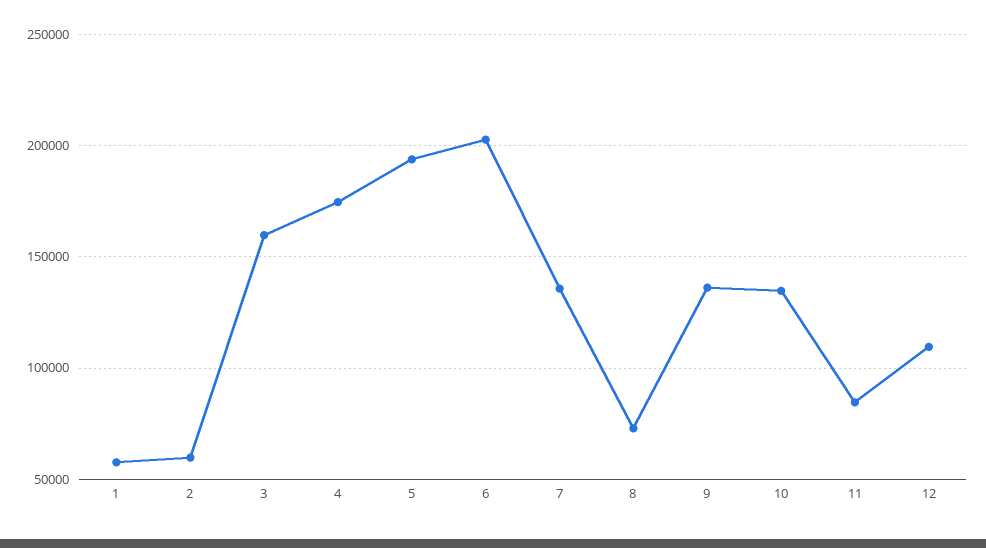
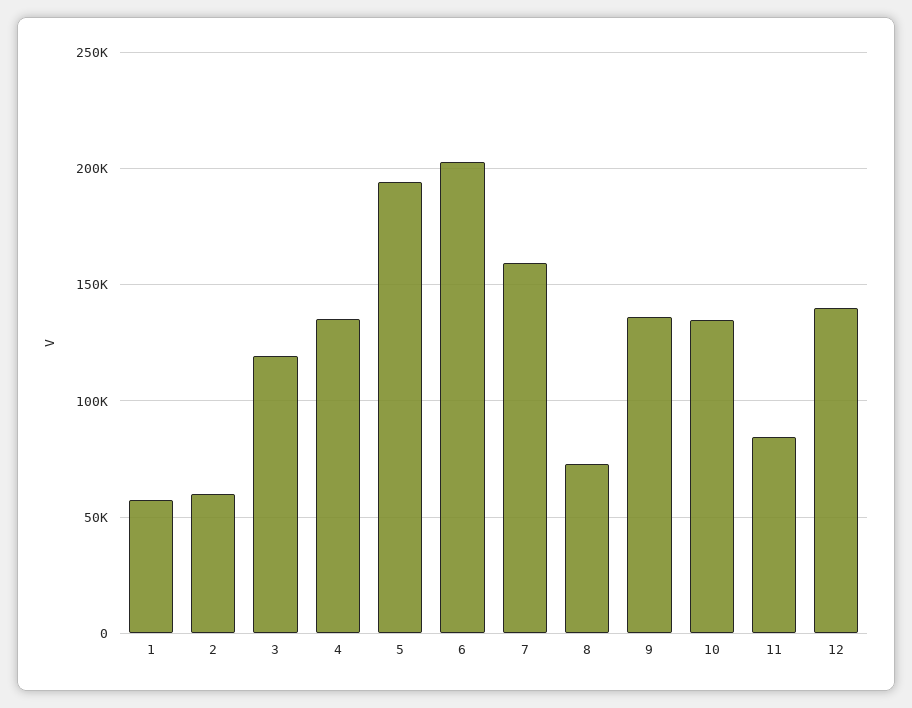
3: 160000 -> 120000
4: 175000 -> 135000
7: 135000 -> 160000
12: 110000 -> 140000

